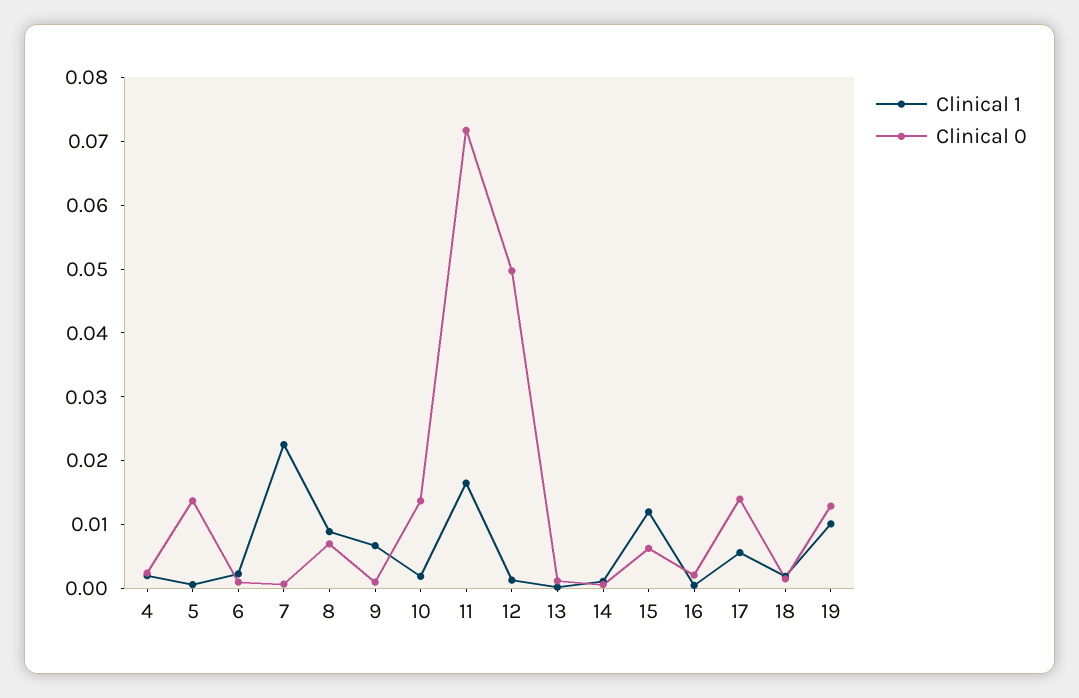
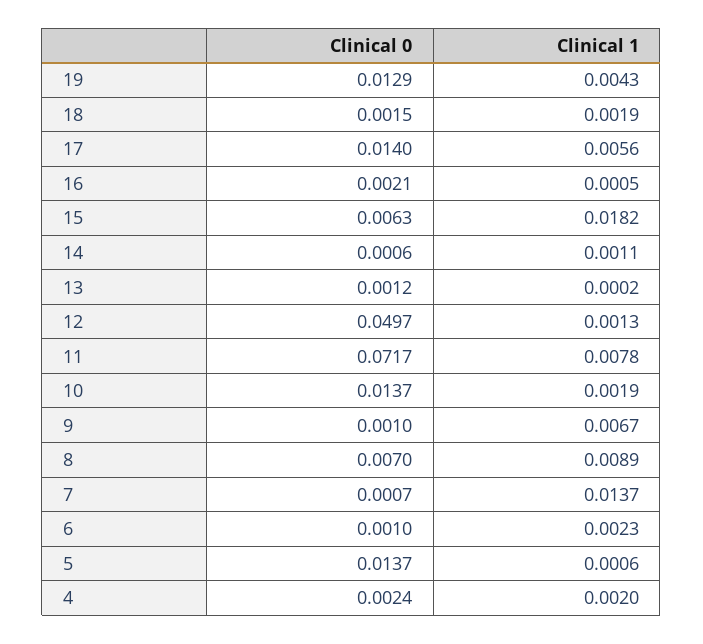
Clinical 1, 7: 0.022 -> 0.0137
Clinical 1, 11: 0.016 -> 0.0078
Clinical 1, 15: 0.012 -> 0.0182
Clinical 1, 19: 0.01 -> 0.0043

